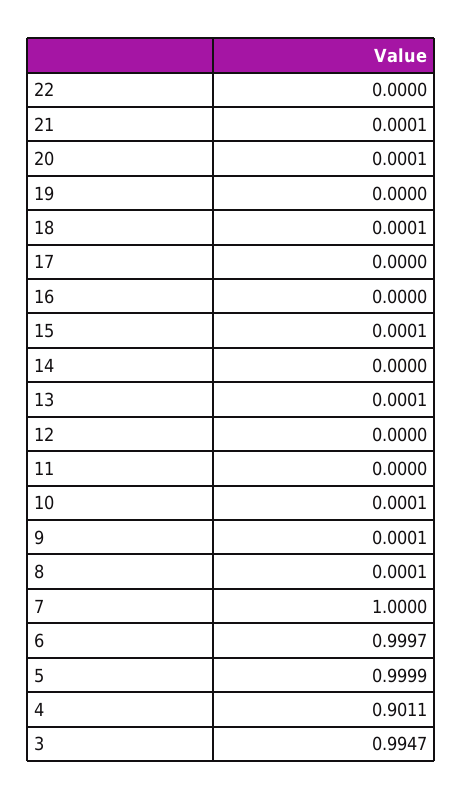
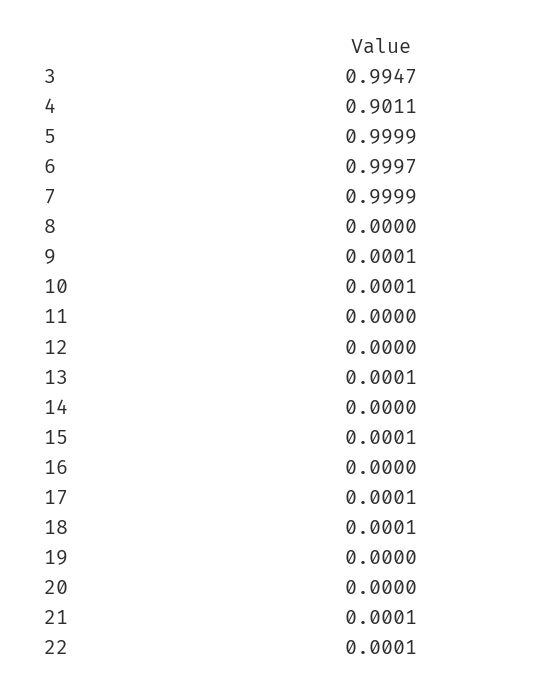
22: 0 -> 0.0001
20: 0.0001 -> 0
17: 0 -> 0.0001
8: 0.0001 -> 0
7: 1 -> 0.9999

